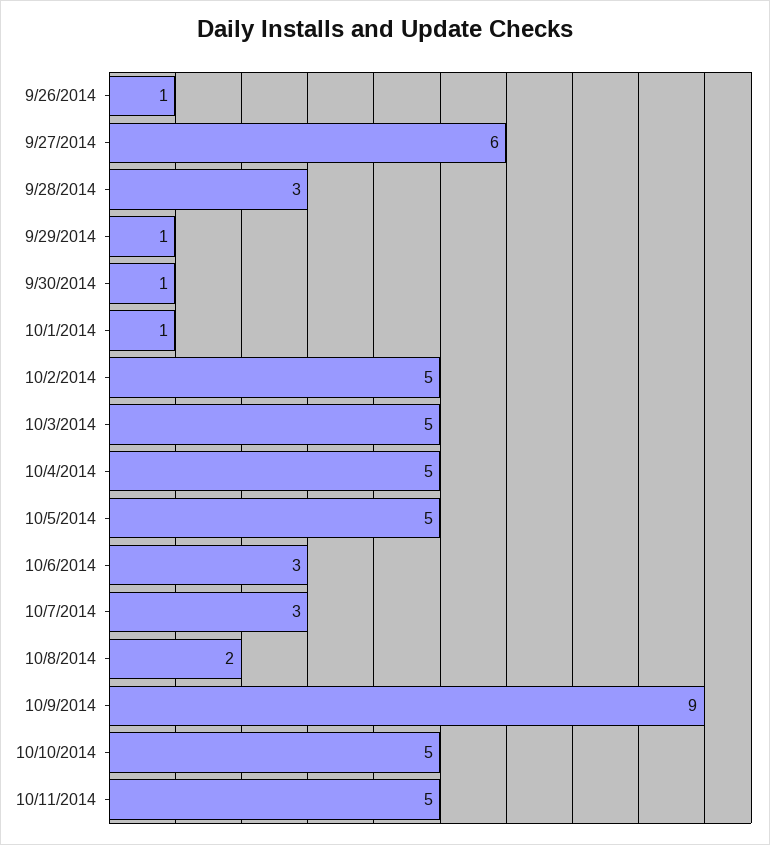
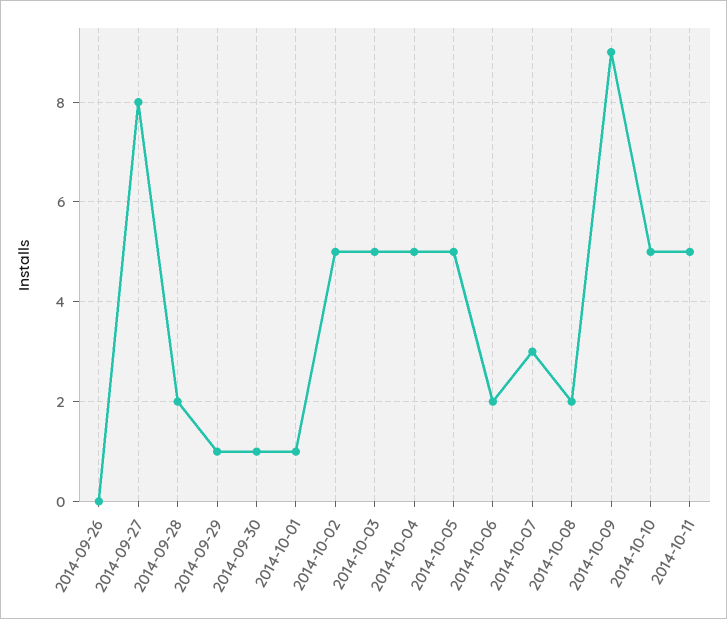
9/26/2014: 1 -> 0
9/27/2014: 6 -> 8
9/28/2014: 3 -> 2
10/6/2014: 3 -> 2

